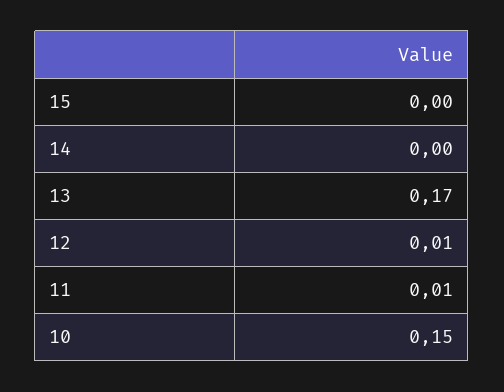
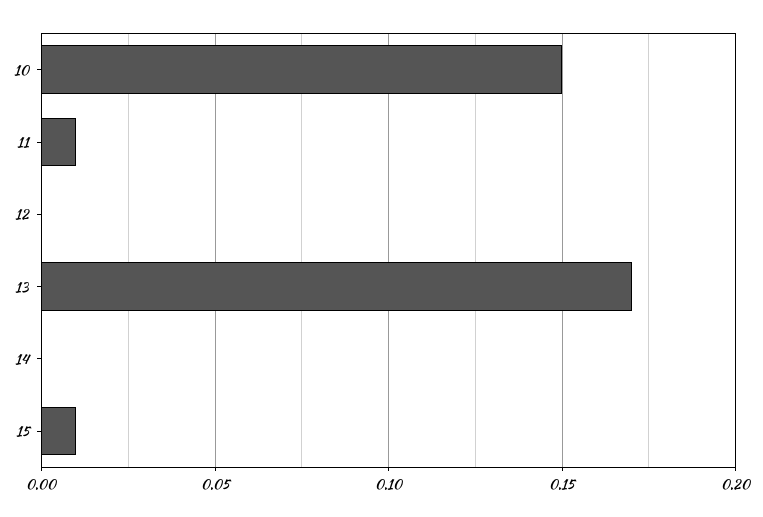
15: 0 -> 0.01
12: 0.01 -> 0

